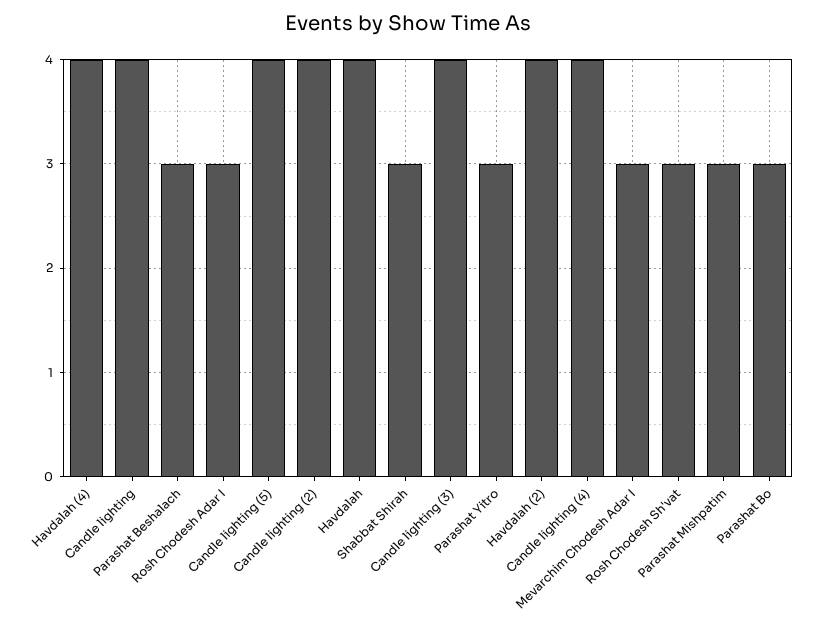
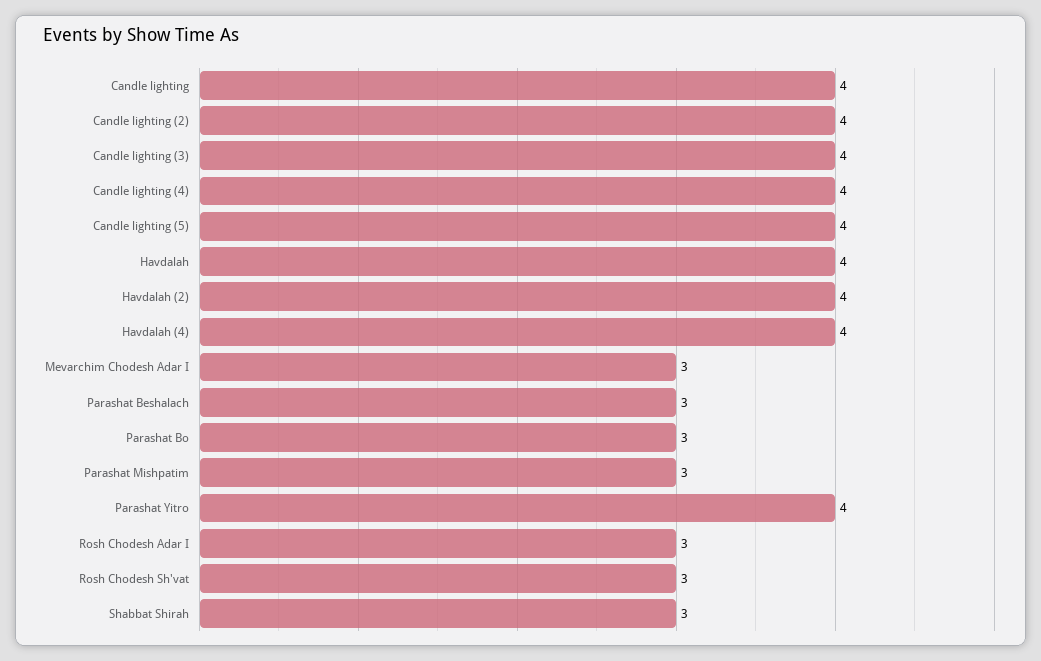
Parashat Yitro: 3 -> 4

